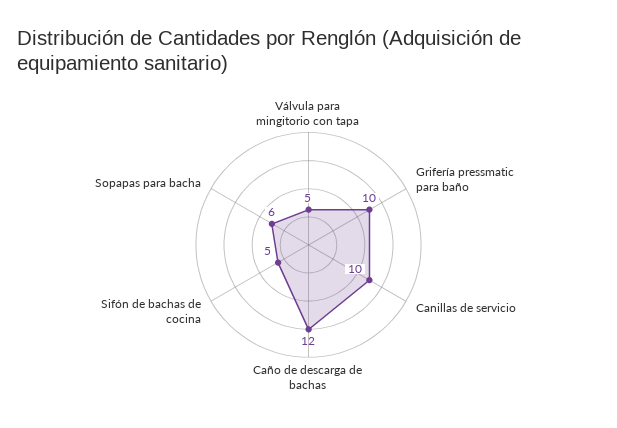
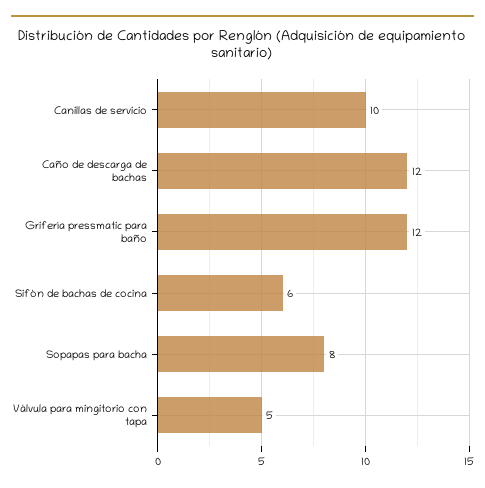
Grifería pressmatic para baño: 10 -> 12
Sifón de bachas de cocina: 5 -> 6
Sopapas para bacha: 6 -> 8

